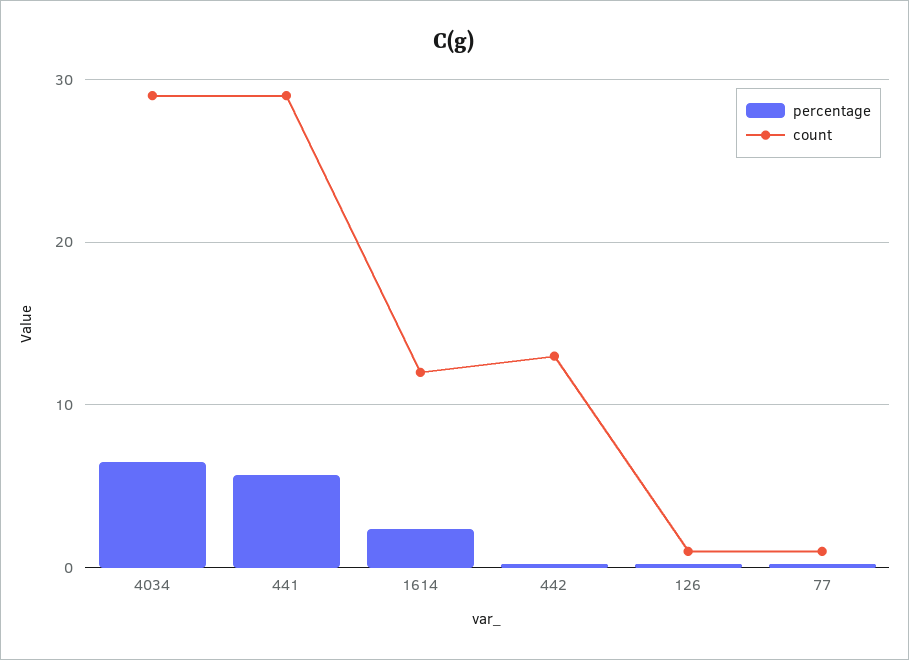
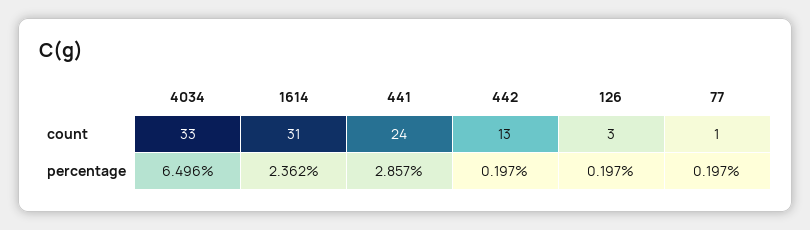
count, 4034: 29 -> 33
percentage, 441: 6 -> 2.857
count, 441: 29 -> 24
count, 1614: 12 -> 31
count, 126: 1 -> 3

